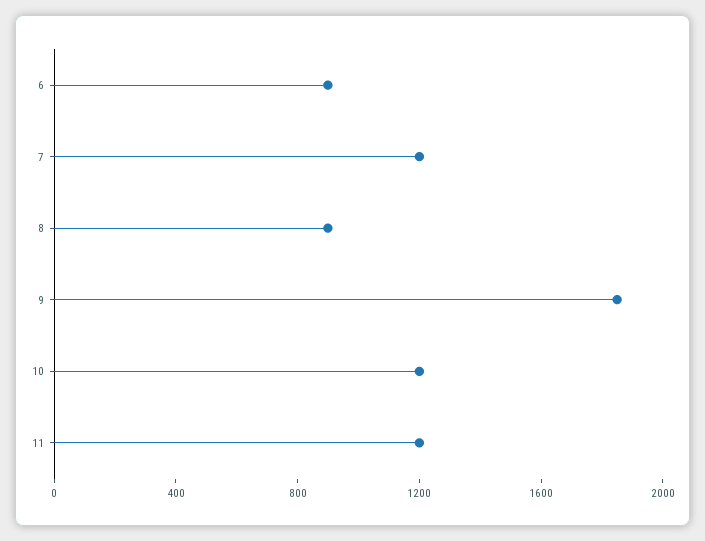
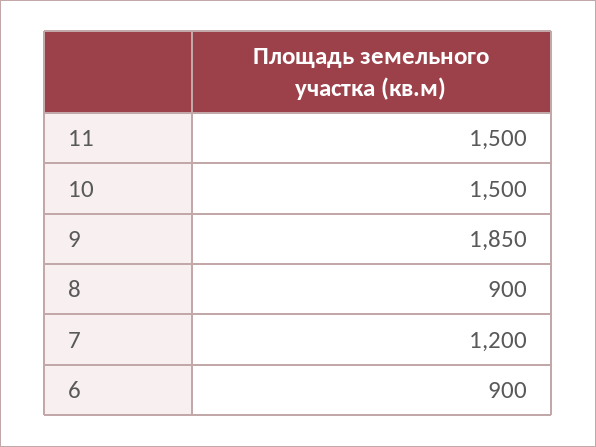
10: 1200 -> 1500
11: 1200 -> 1500

